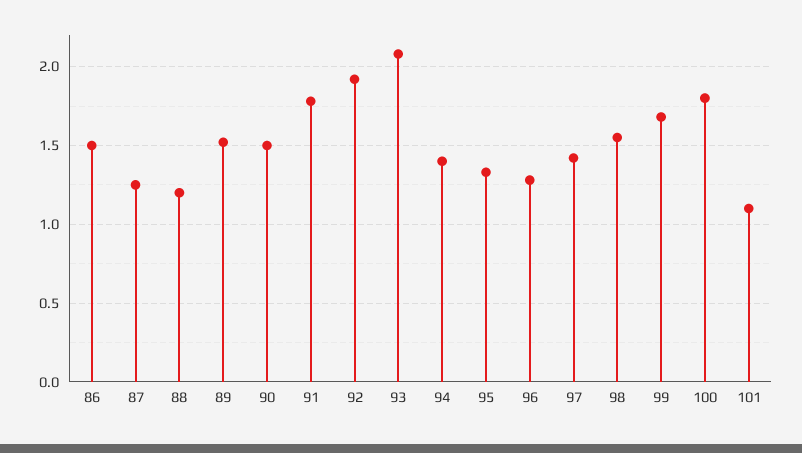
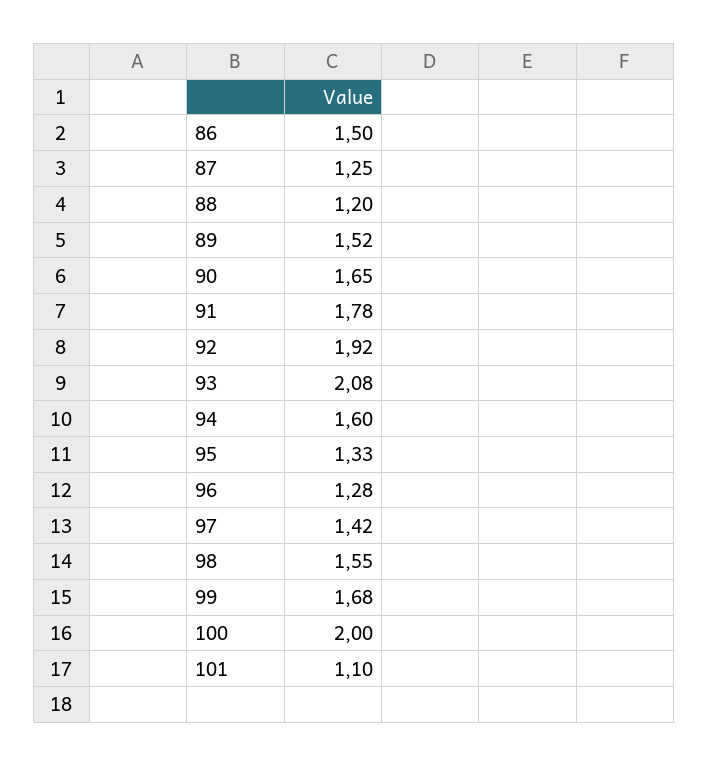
90: 1.5 -> 1.65
94: 1.4 -> 1.6
100: 1.8 -> 2

